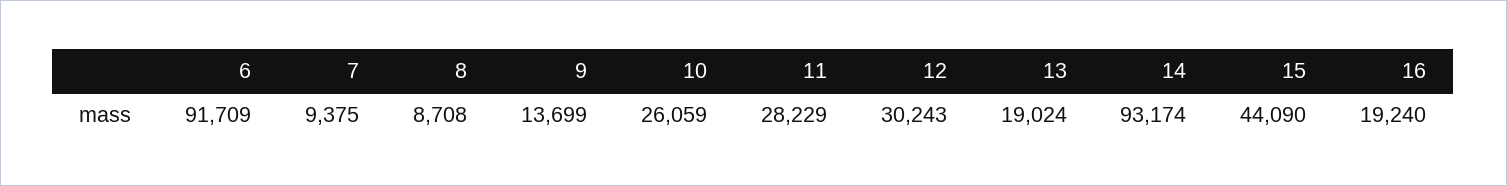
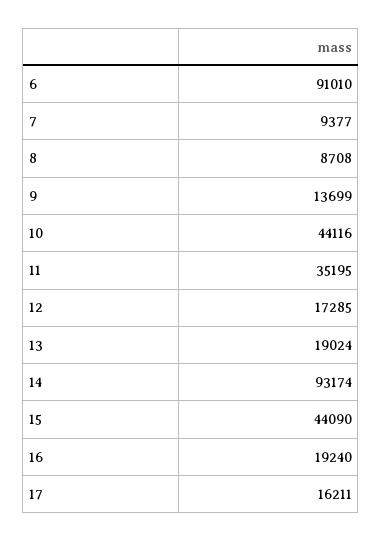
6: 91709 -> 91010
7: 9375 -> 9377
10: 26059 -> 44116
11: 28229 -> 35195
12: 30243 -> 17285
17: none -> 16211

